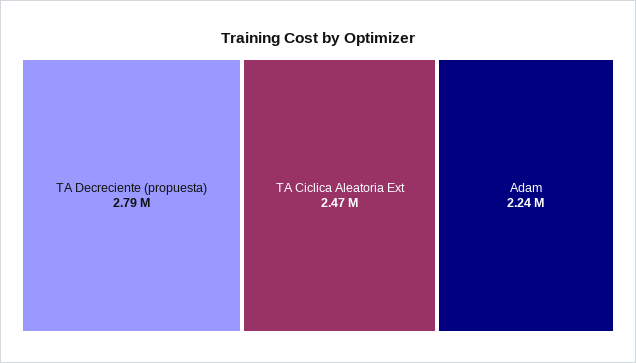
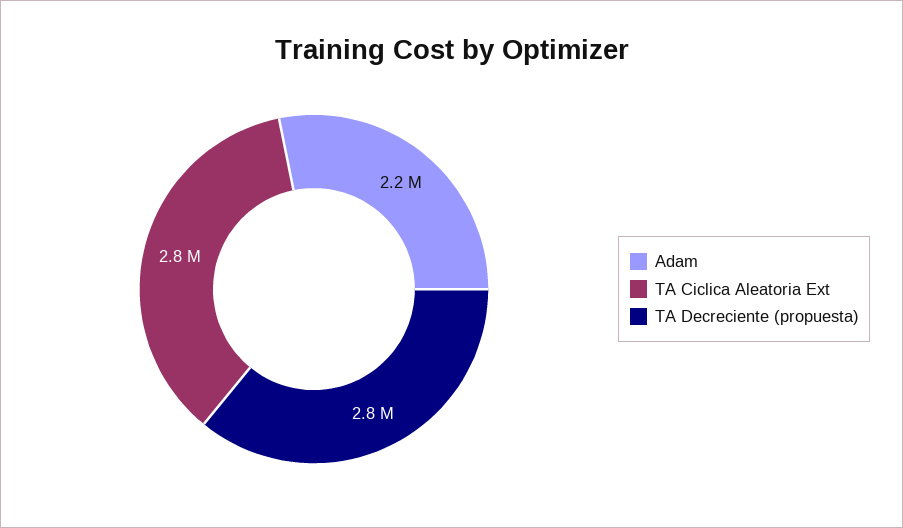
TA Ciclica Aleatoria Ext: 2470000 -> 2800000

